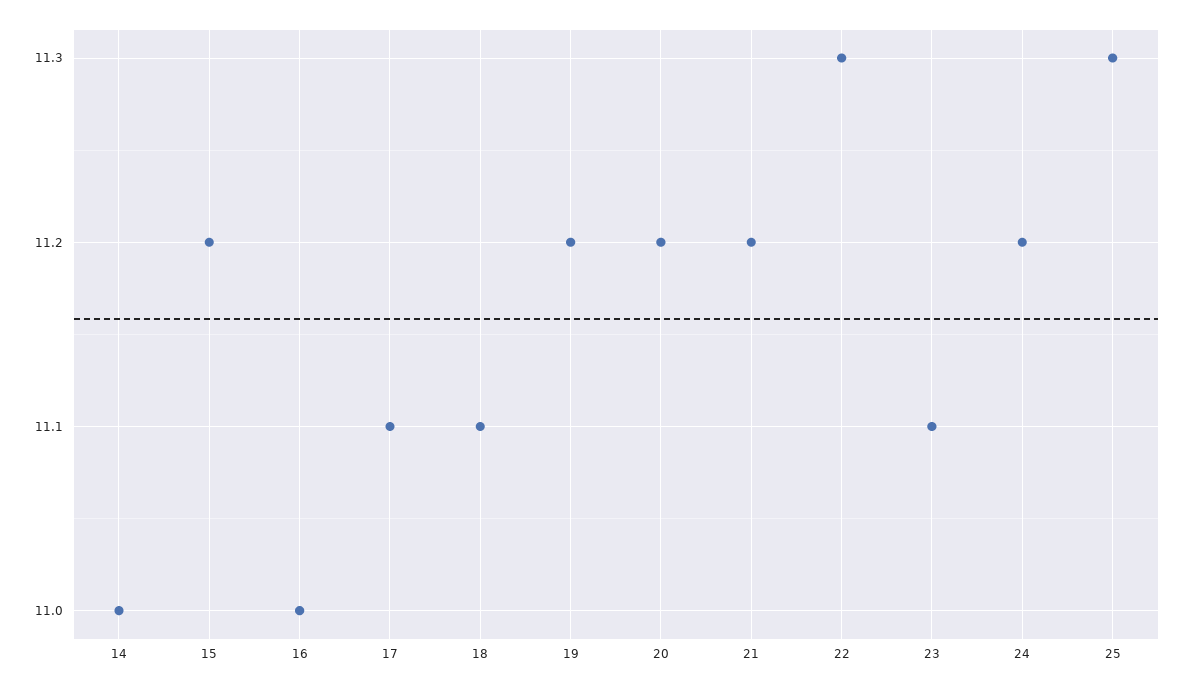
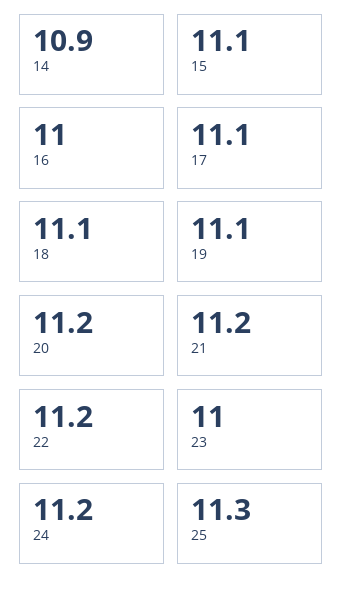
14: 11 -> 10.9
15: 11.2 -> 11.1
19: 11.2 -> 11.1
22: 11.3 -> 11.2
23: 11.1 -> 11

